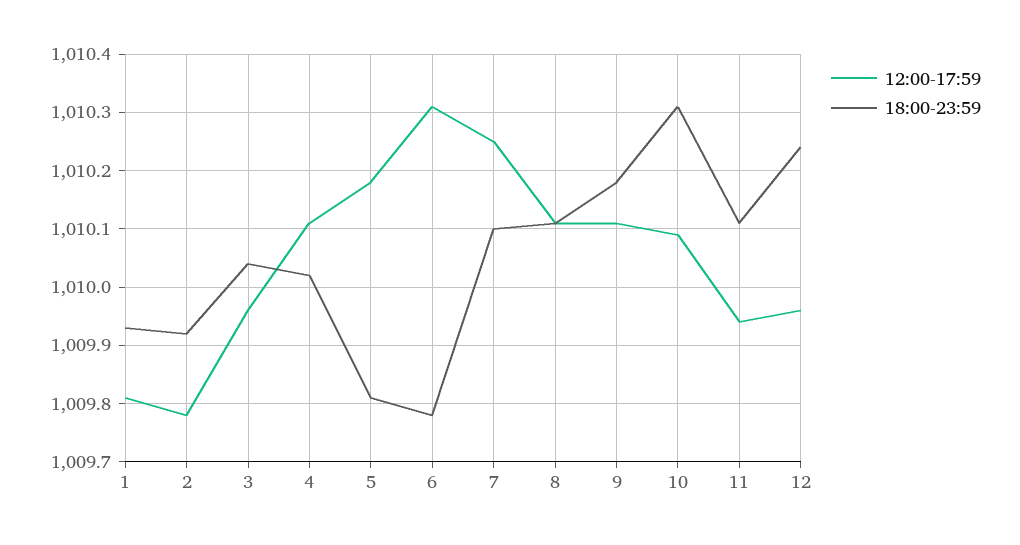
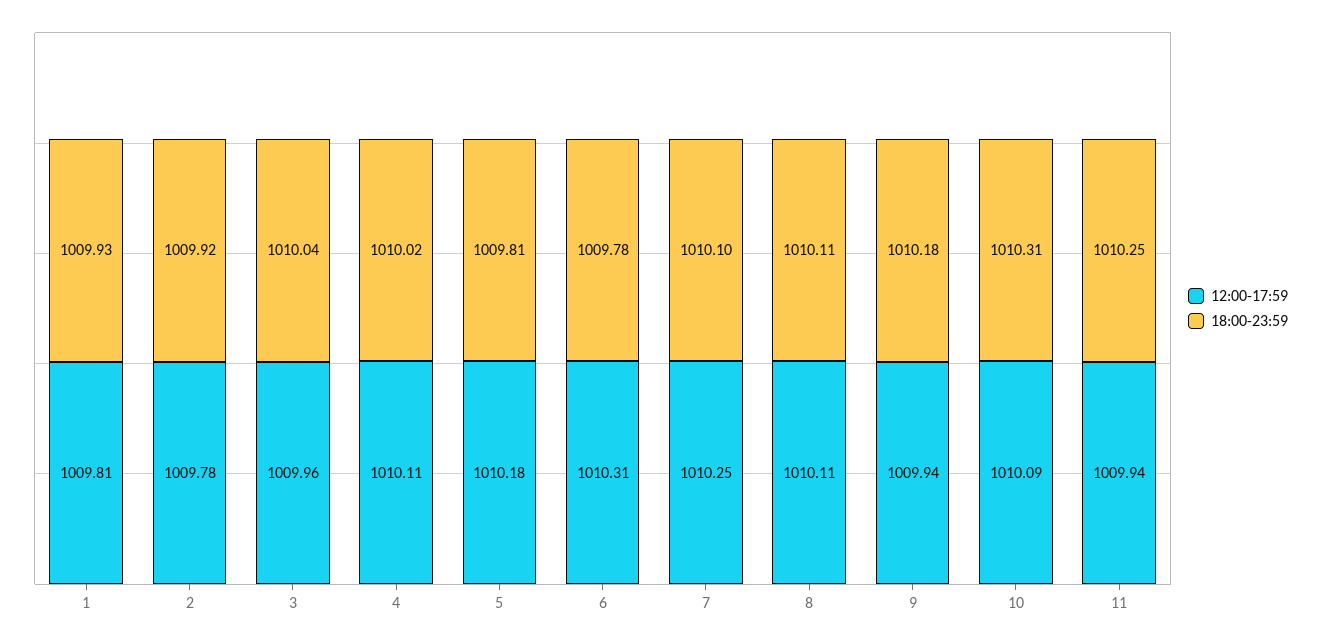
12:00-17:59, 9: 1010.1 -> 1009.94
18:00-23:59, 11: 1010.1 -> 1010.25
12:00-17:59, 12: 1009.95 -> none
18:00-23:59, 12: 1010.25 -> none

